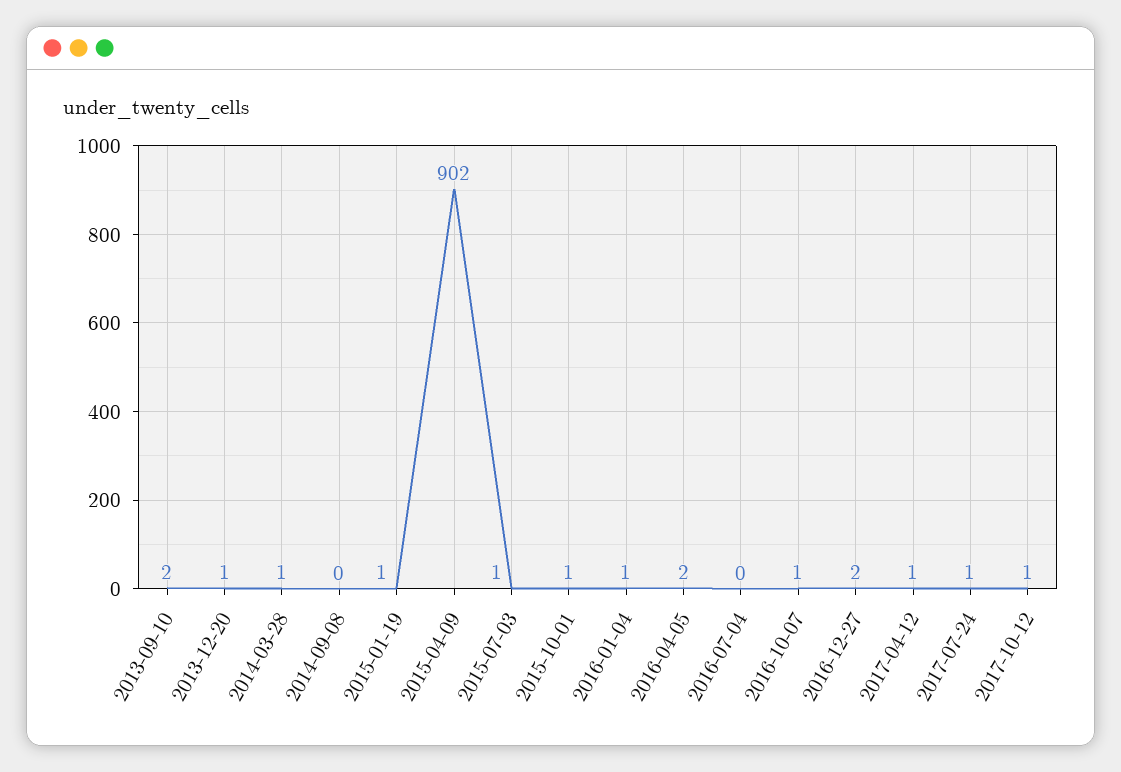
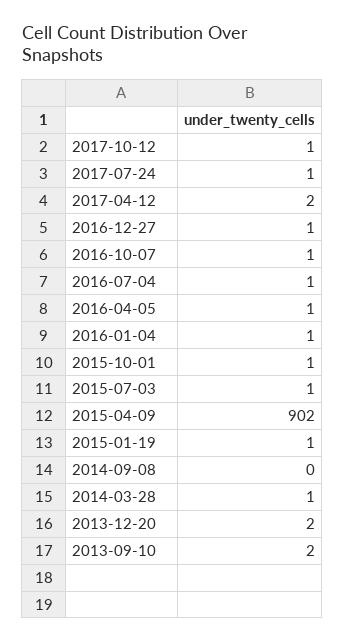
2013-12-20: 1 -> 2
2016-04-05: 2 -> 1
2016-07-04: 0 -> 1
2016-12-27: 2 -> 1
2017-04-12: 1 -> 2

